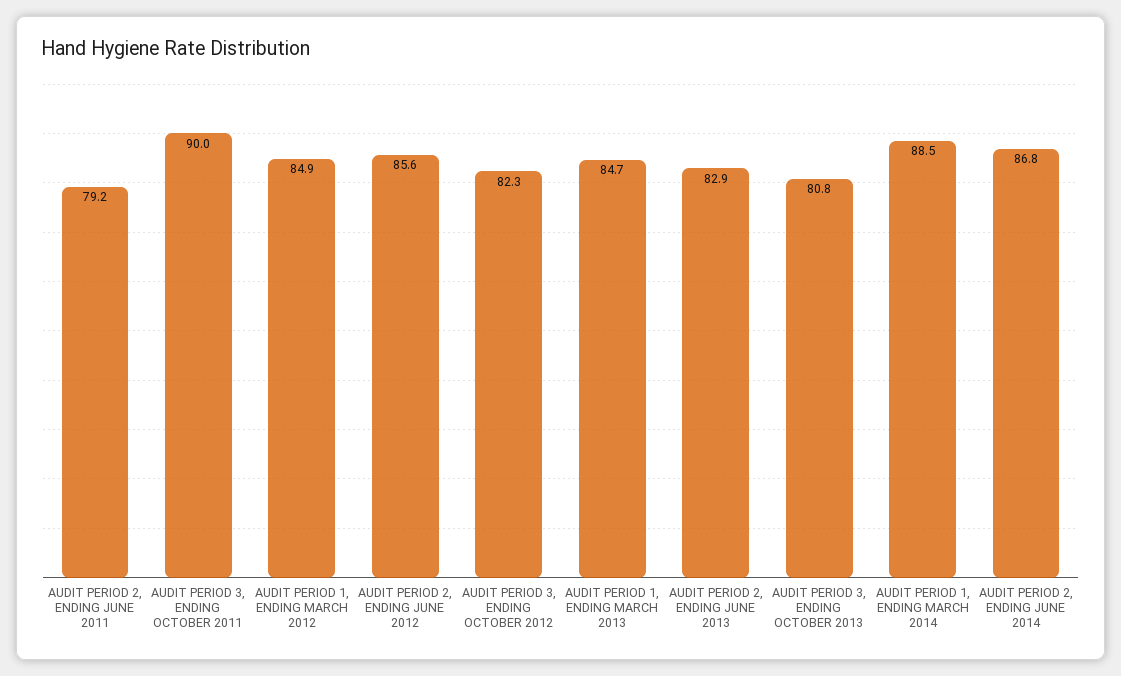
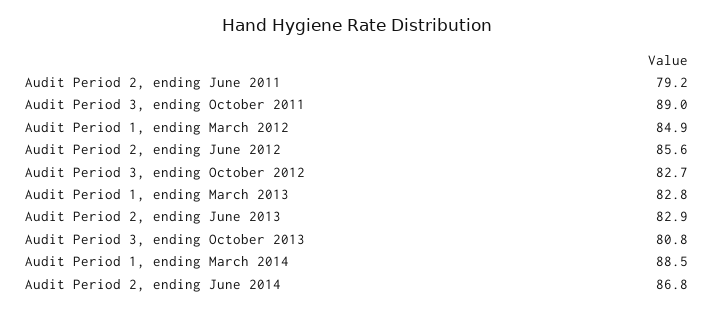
AUDIT PERIOD 3, ENDING OCTOBER 2011: 90 -> 89
AUDIT PERIOD 3, ENDING OCTOBER 2012: 82.3 -> 82.7
AUDIT PERIOD 1, ENDING MARCH 2013: 84.7 -> 82.8

